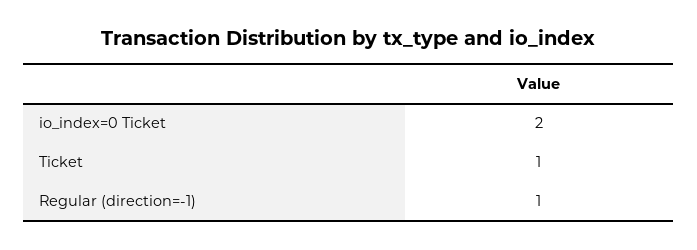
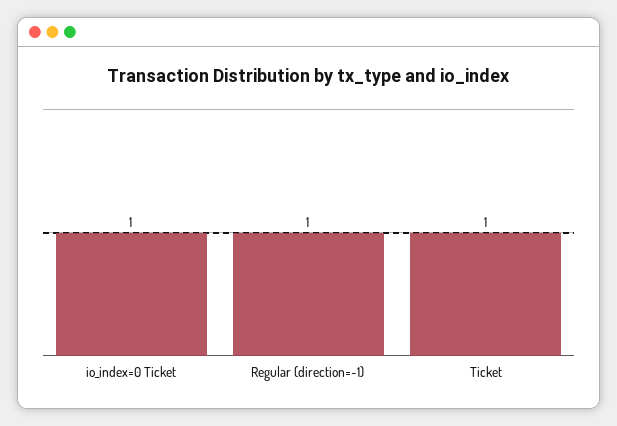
io_index=0 Ticket: 2 -> 1

